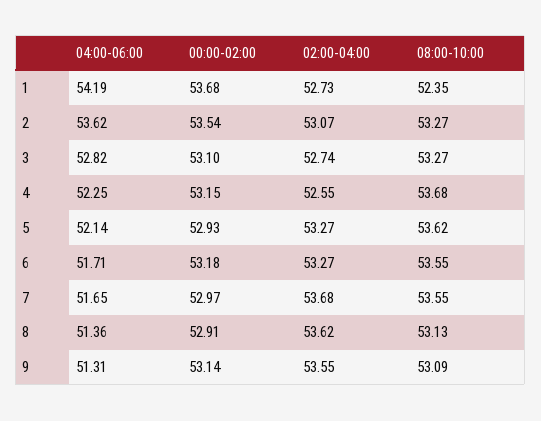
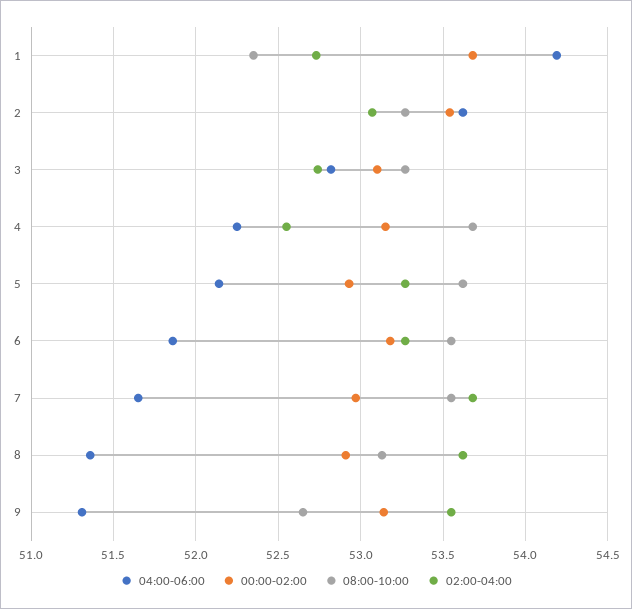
04:00-06:00, 6: 51.71 -> 51.85
08:00-10:00, 9: 53.09 -> 52.65

